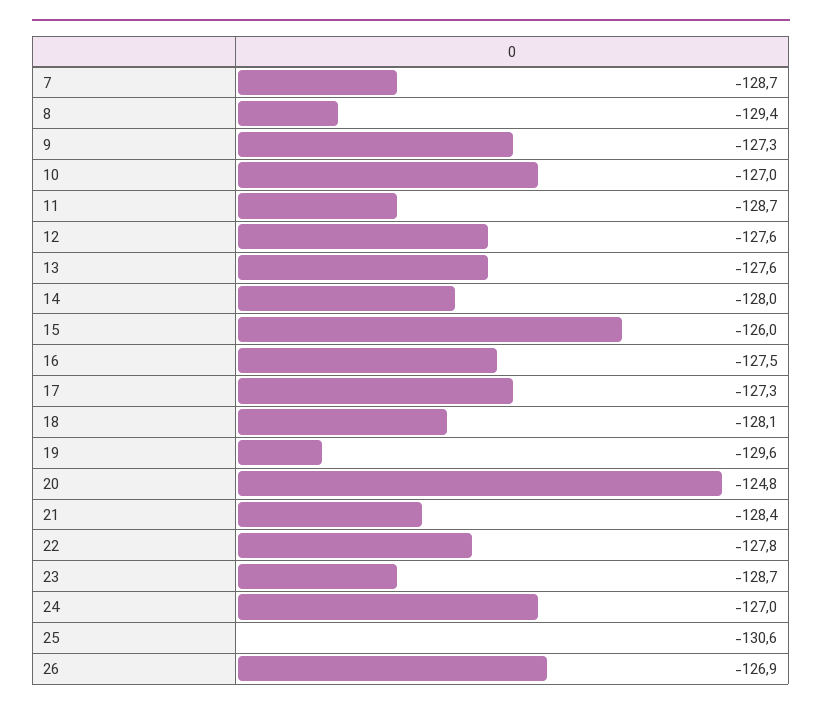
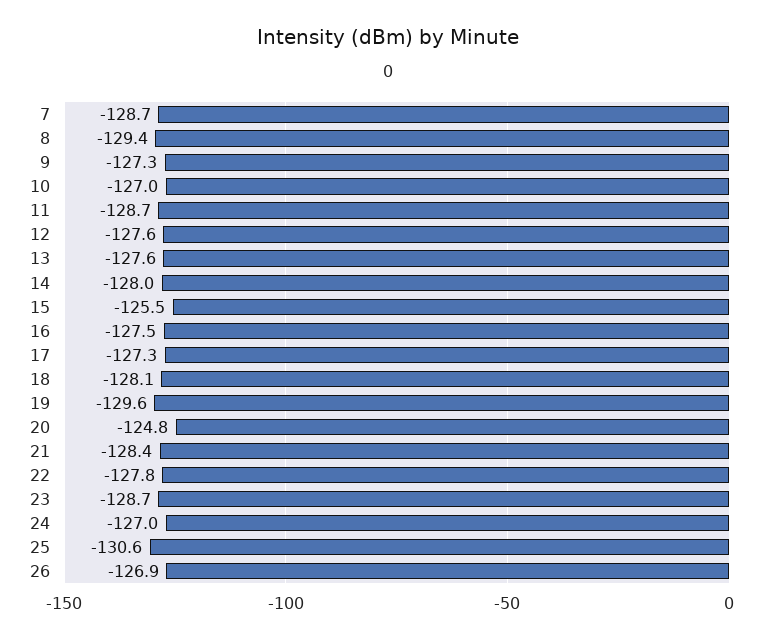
15: -126 -> -125.5

